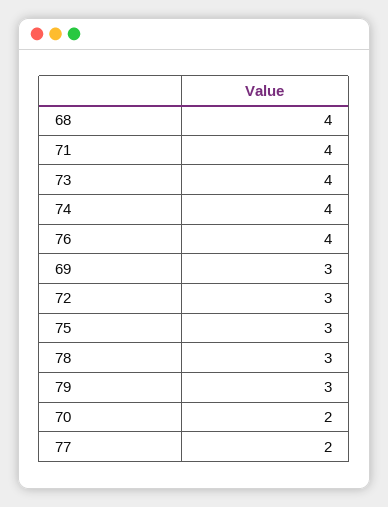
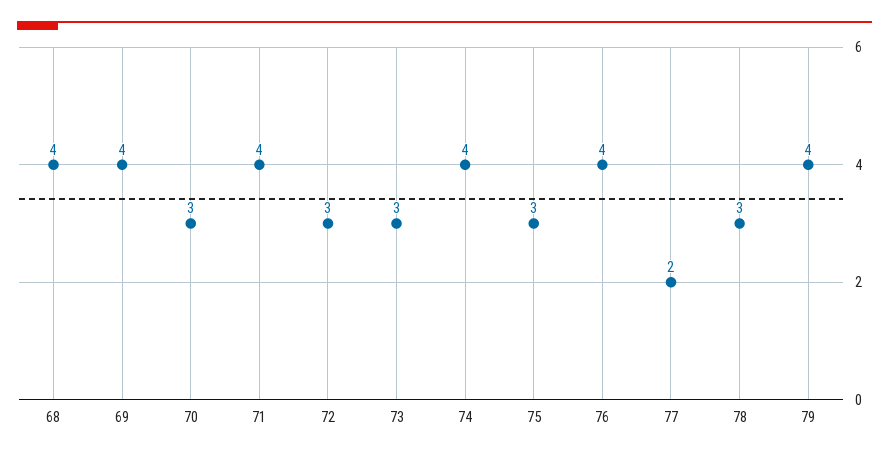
73: 4 -> 3
69: 3 -> 4
79: 3 -> 4
70: 2 -> 3

